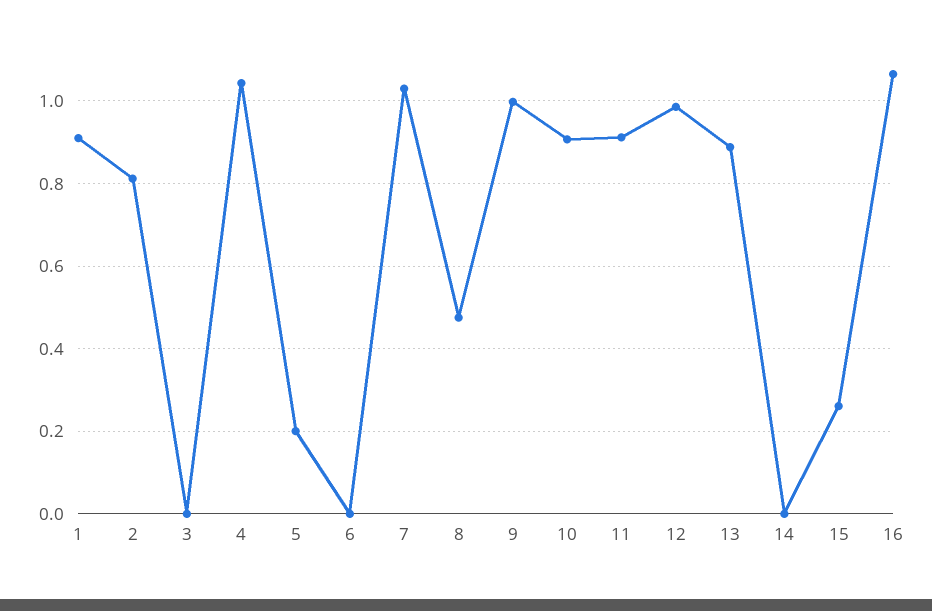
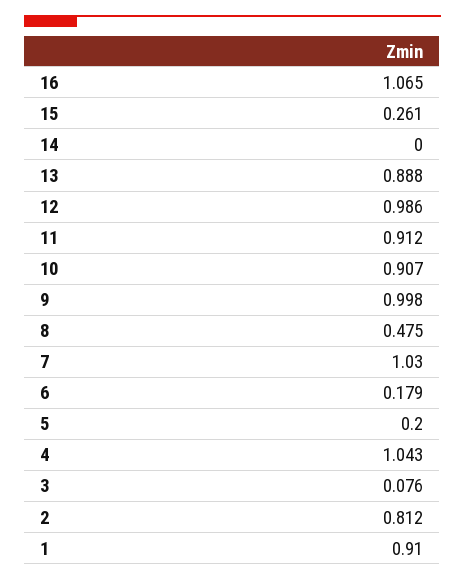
3: 0 -> 0.076
6: 0 -> 0.179

